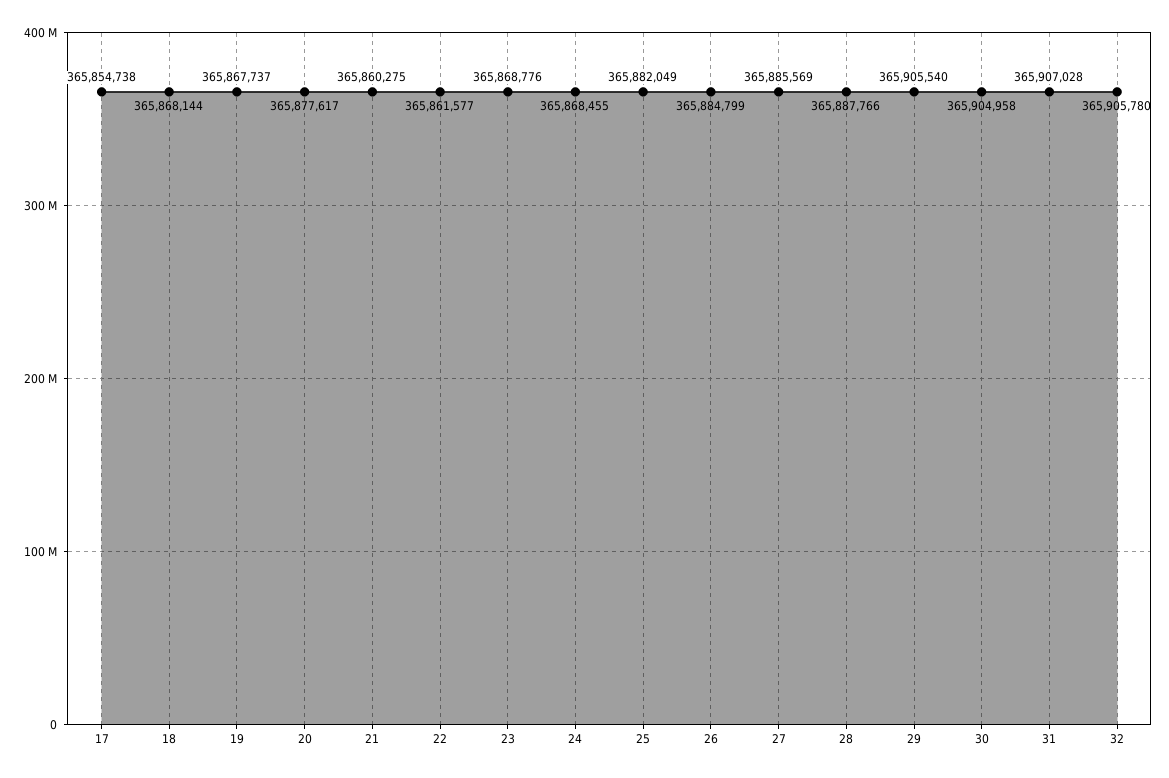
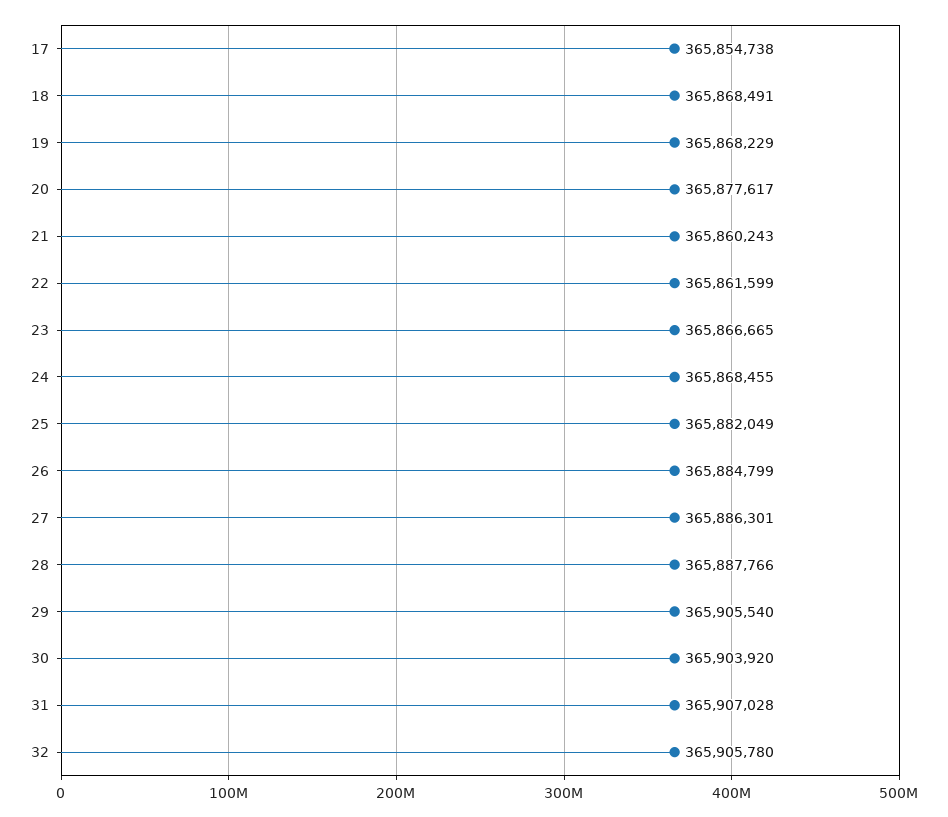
18: 365868144 -> 365868491
19: 365867737 -> 365868229
21: 365860275 -> 365860243
22: 365861577 -> 365861599
23: 365868776 -> 365866665
27: 365885569 -> 365886301
30: 365904958 -> 365903920

